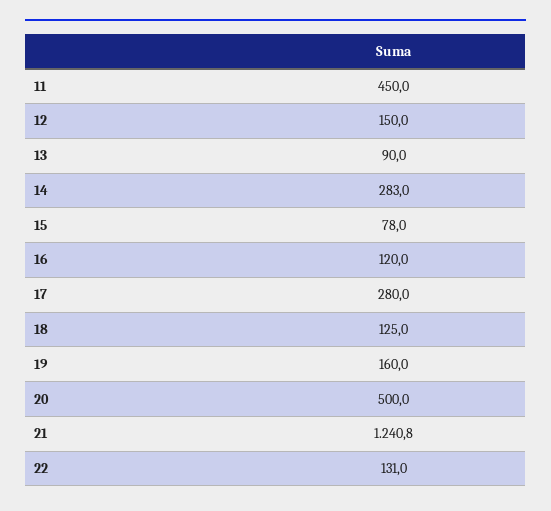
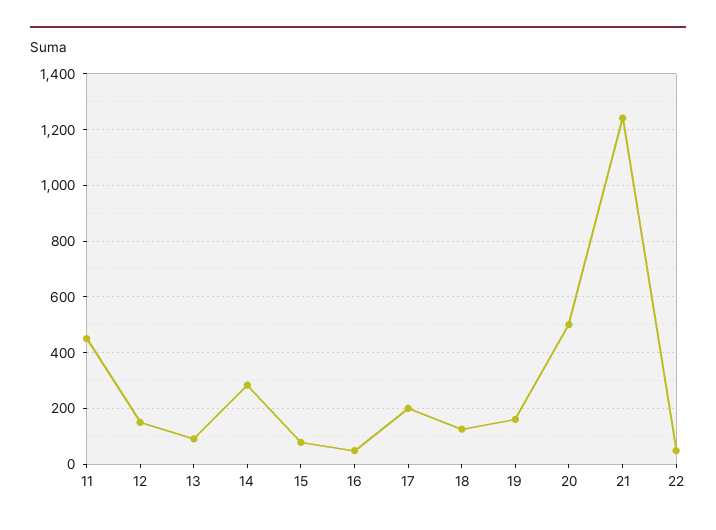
16: 120 -> 50
17: 280 -> 200
22: 131 -> 50

